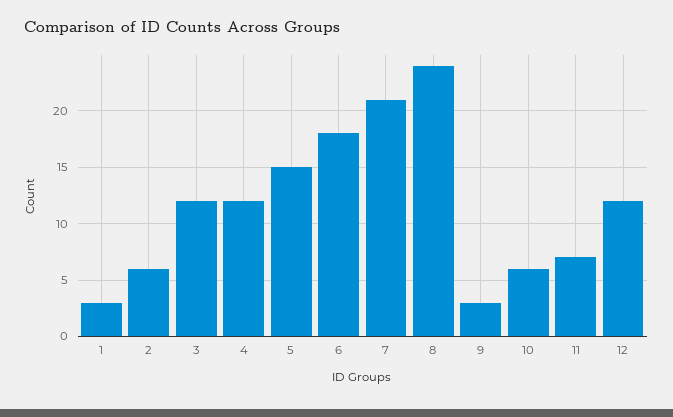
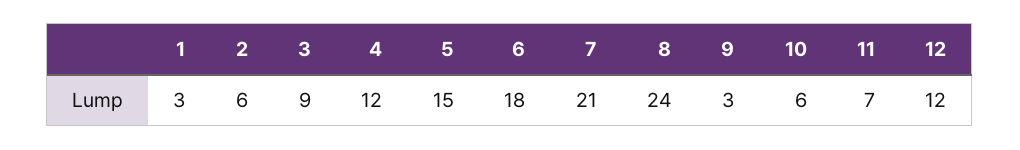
3: 12 -> 9

